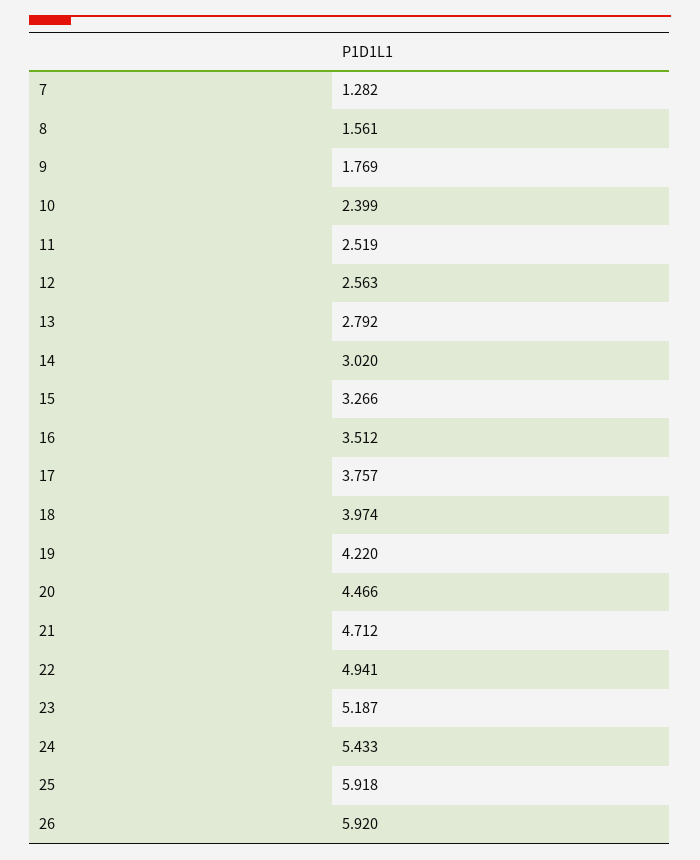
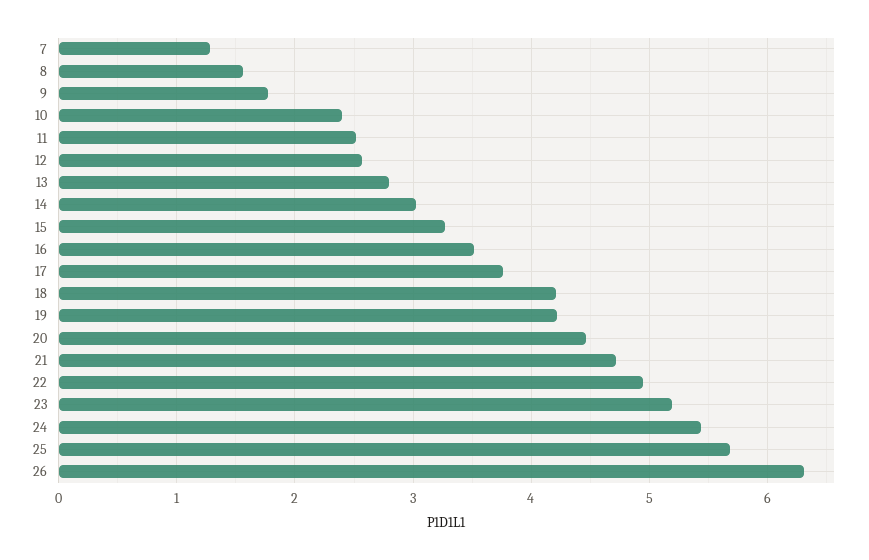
18: 3.974 -> 4.2
25: 5.918 -> 5.7
26: 5.92 -> 6.3

